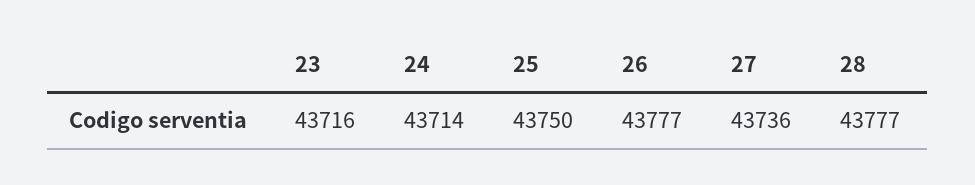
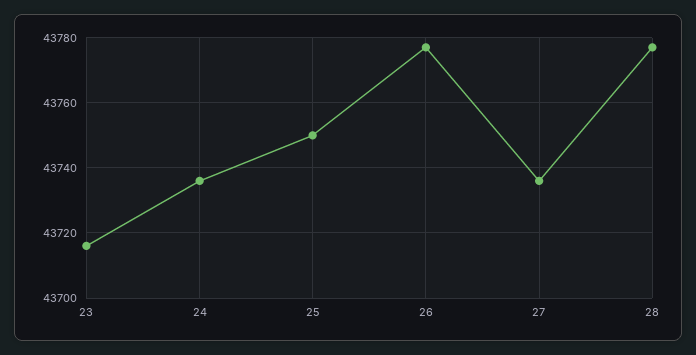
24: 43714 -> 43735

